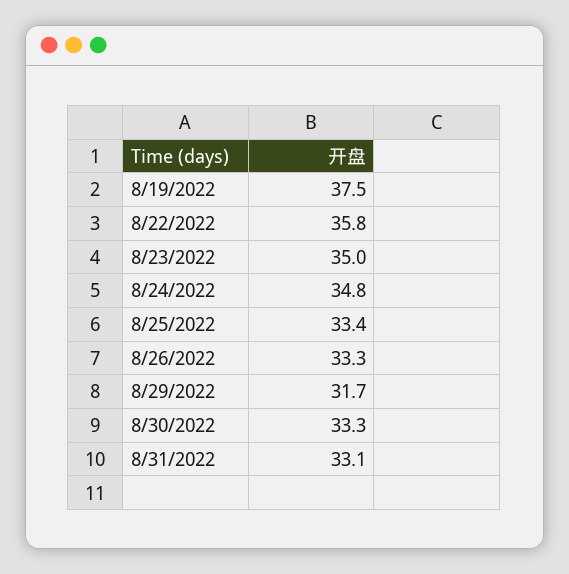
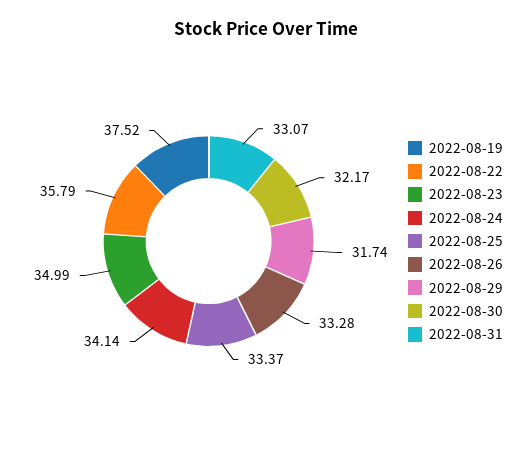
8/24/2022: 34.8 -> 34.14
8/30/2022: 33.3 -> 32.17

